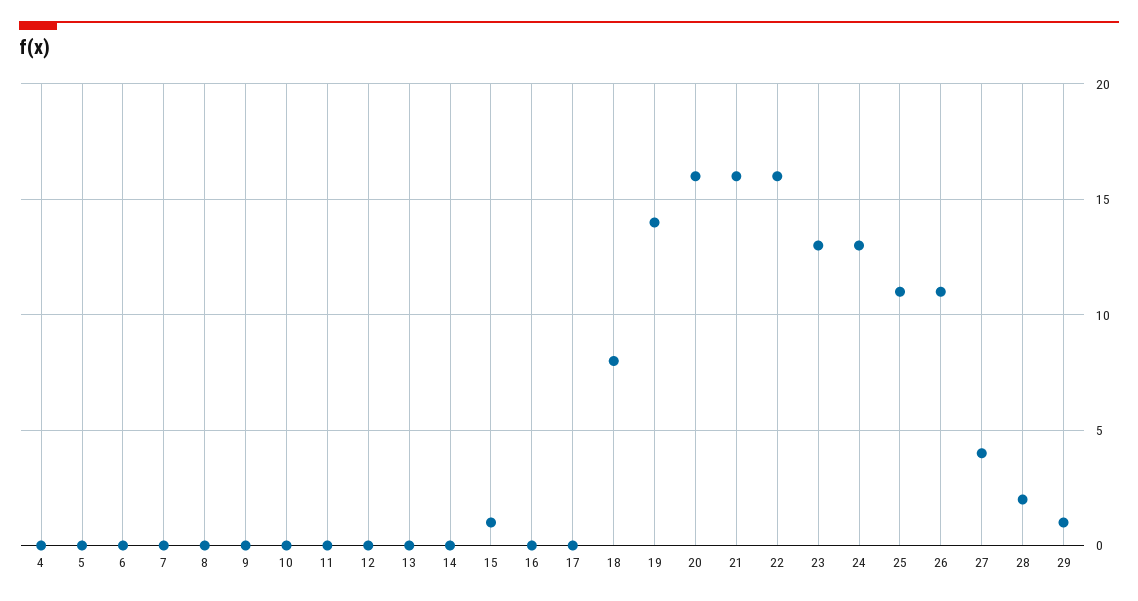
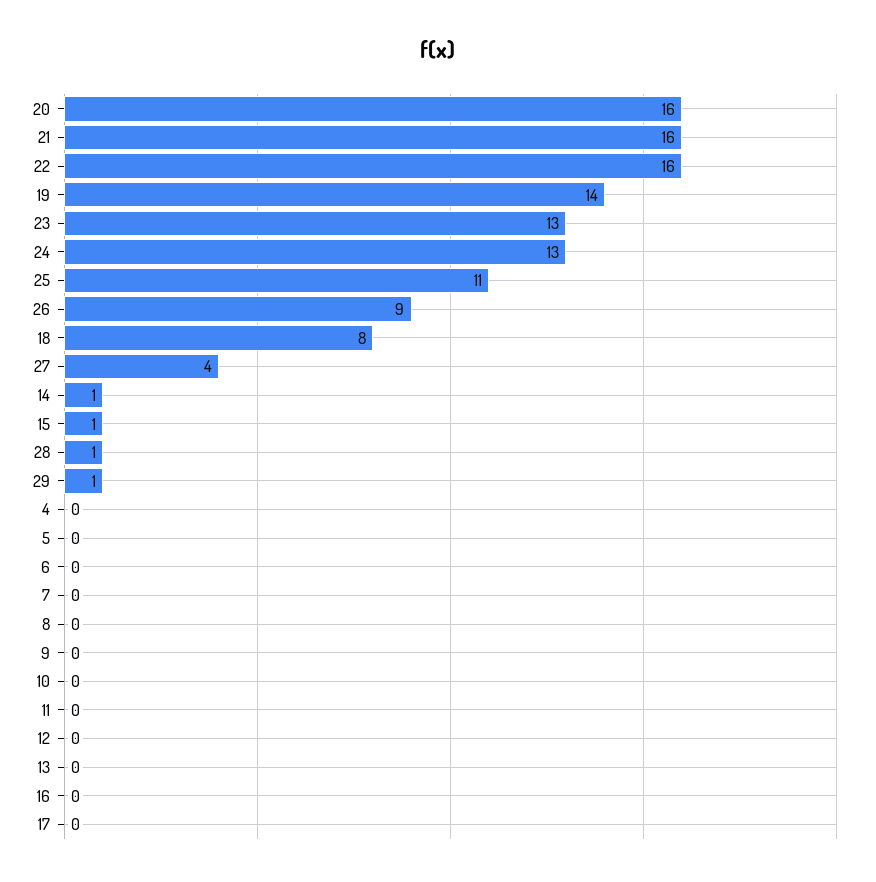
14: 0 -> 1
26: 11 -> 9
28: 2 -> 1

